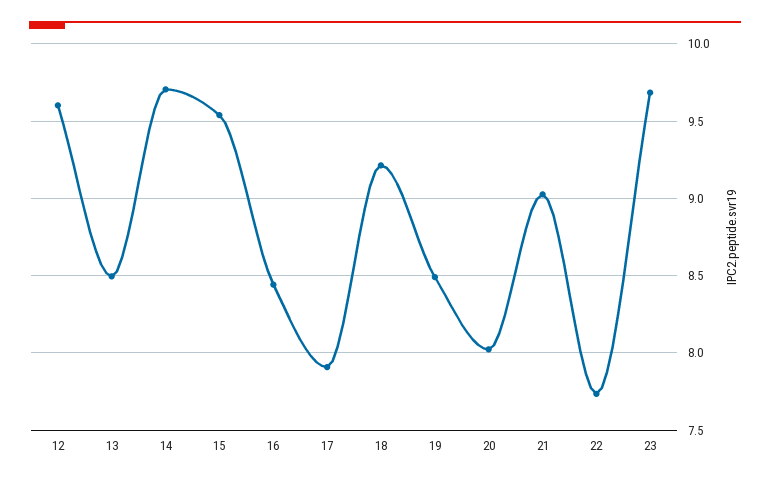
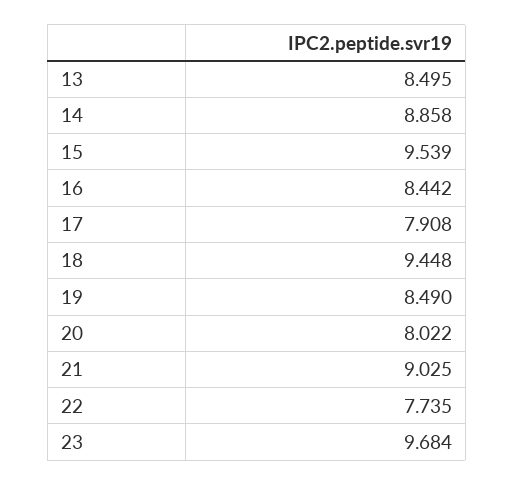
12: 9.6 -> none
14: 9.7 -> 8.858
18: 9.2 -> 9.448

